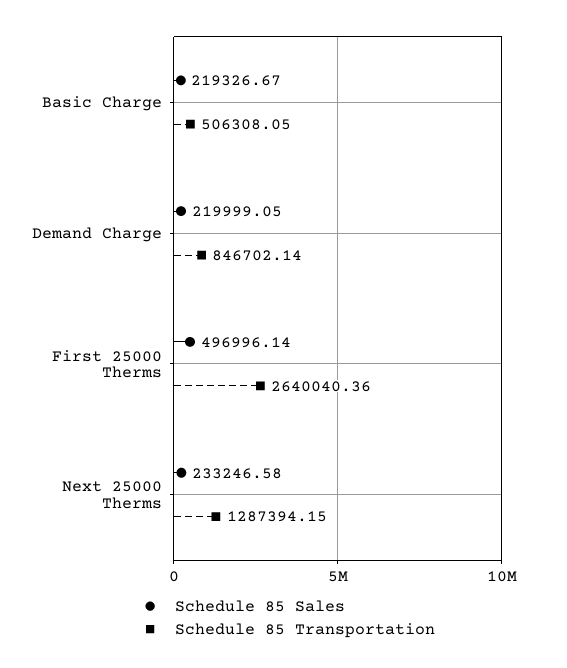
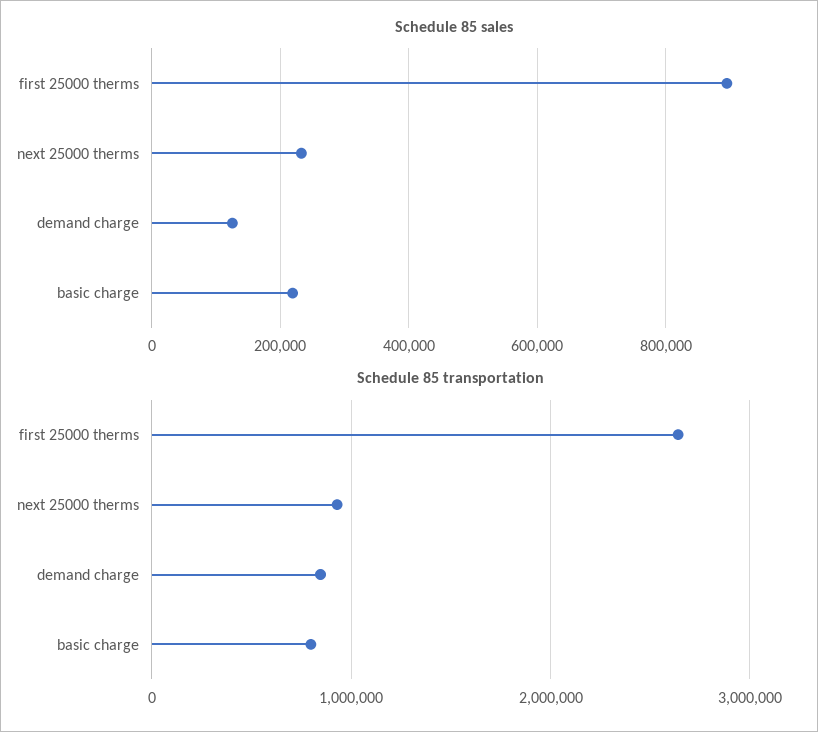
Schedule 85 Transportation, Basic Charge: 506308.05 -> 800000
Schedule 85 Sales, Demand Charge: 219999.05 -> 120000
Schedule 85 Sales, First 25000 Therms: 496996.14 -> 900000
Schedule 85 Transportation, Next 25000 Therms: 1287394.15 -> 900000

